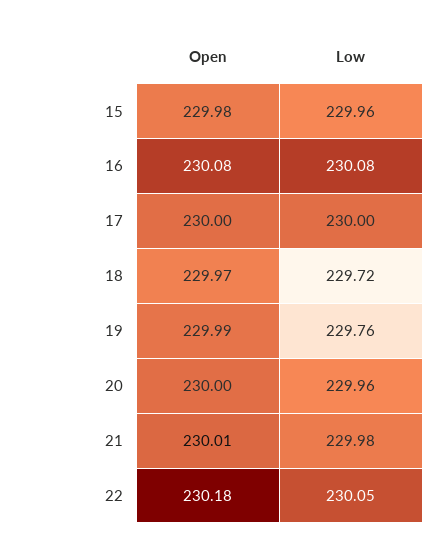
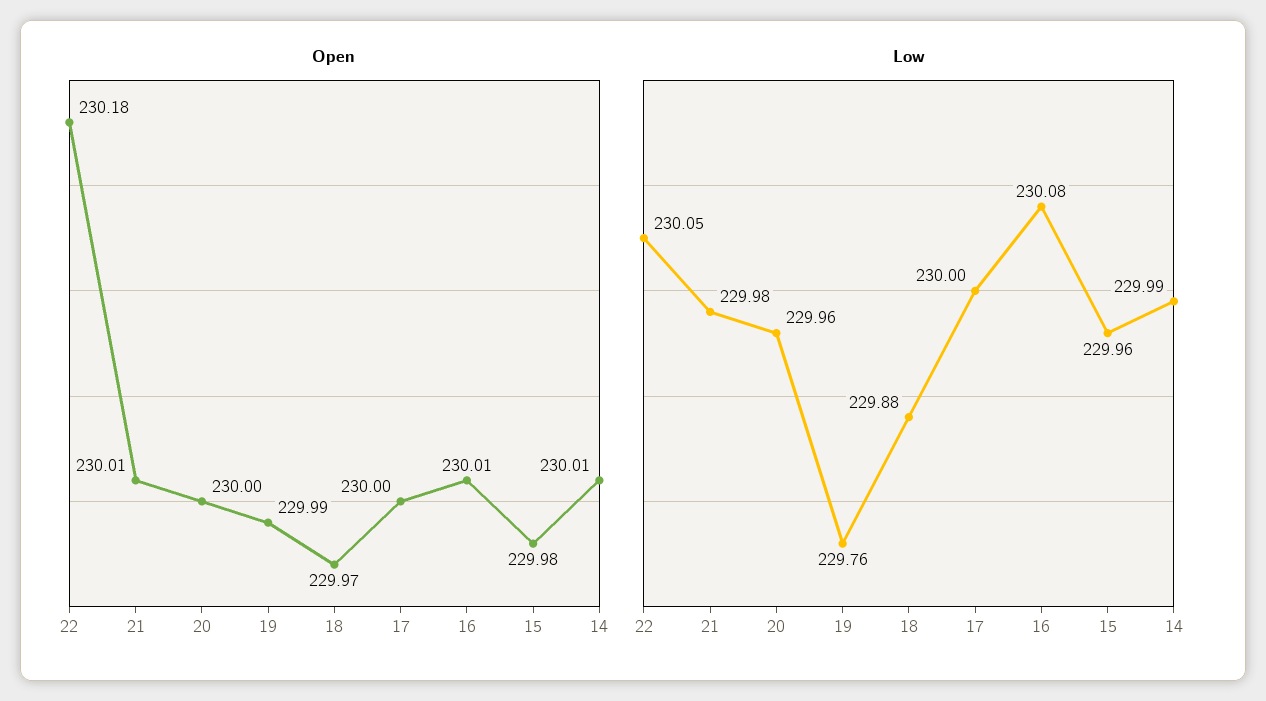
Open, 16: 230.08 -> 230.01
Low, 18: 229.72 -> 229.88
Open, 14: none -> 230.01
Low, 14: none -> 229.99

